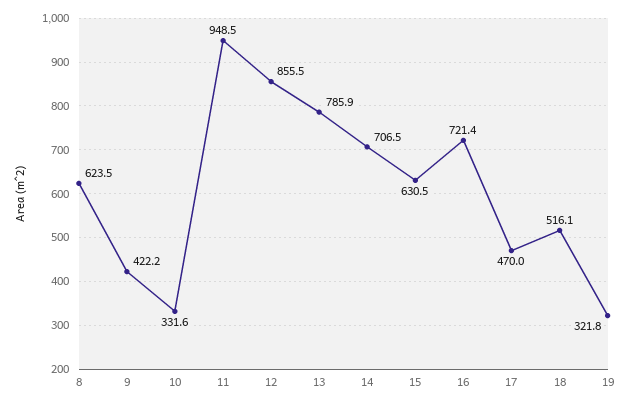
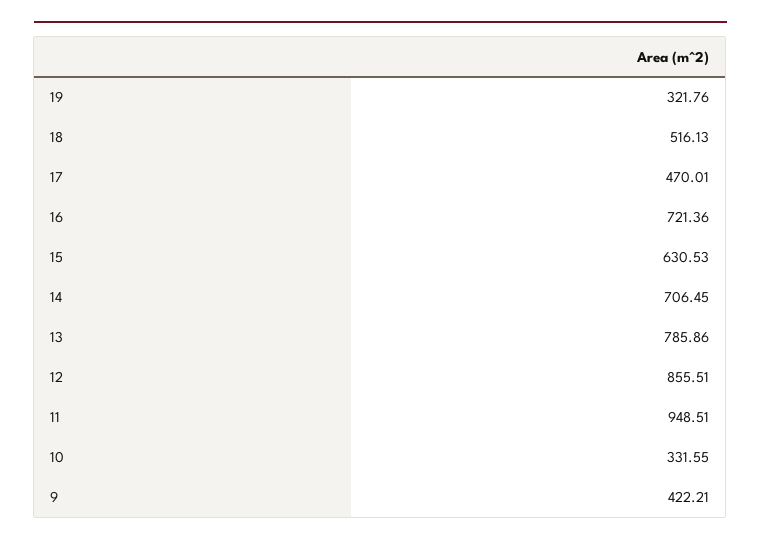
8: 623.5 -> none

